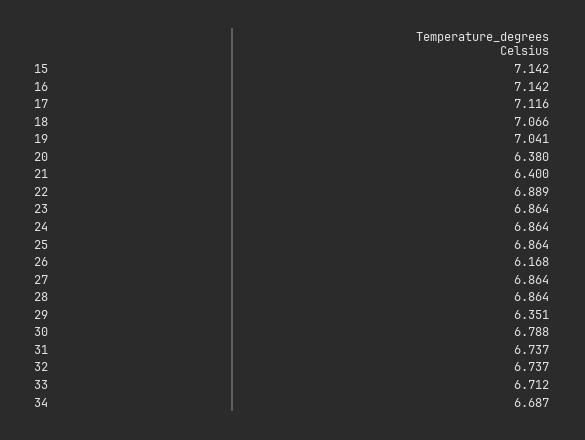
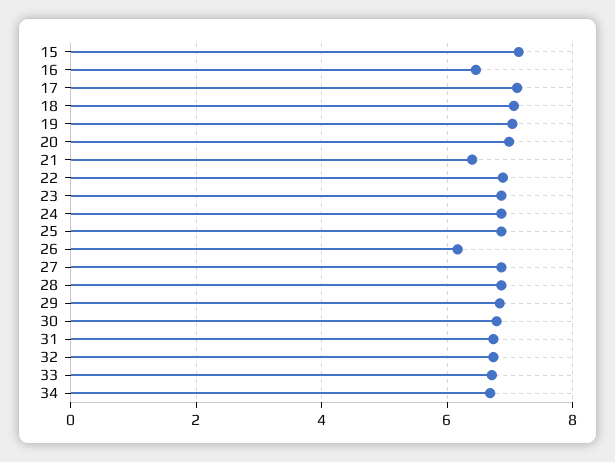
16: 7.142 -> 6.4
20: 6.38 -> 7
29: 6.351 -> 6.8

